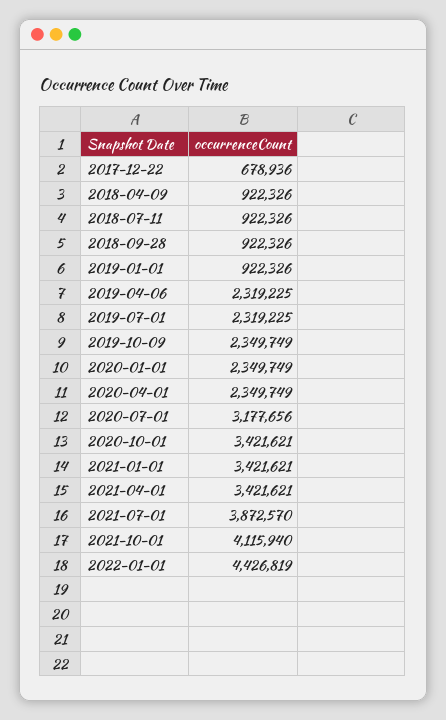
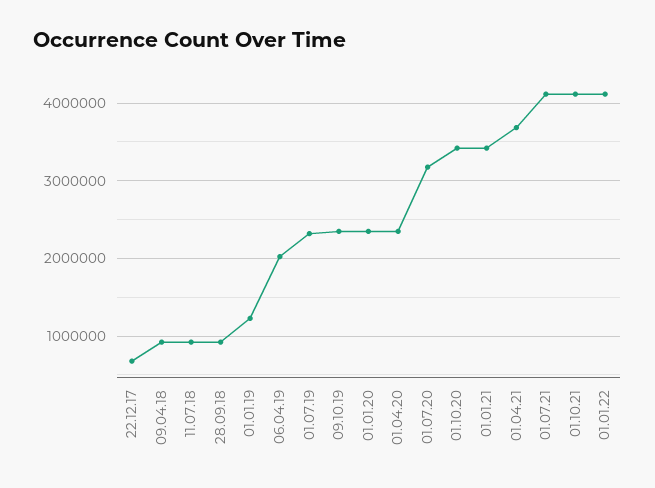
2019-01-01: 922326 -> 1200000
2019-04-06: 2319225 -> 2000000
2021-04-01: 3421621 -> 3700000
2021-07-01: 3872570 -> 4100000
2022-01-01: 4426819 -> 4100000

